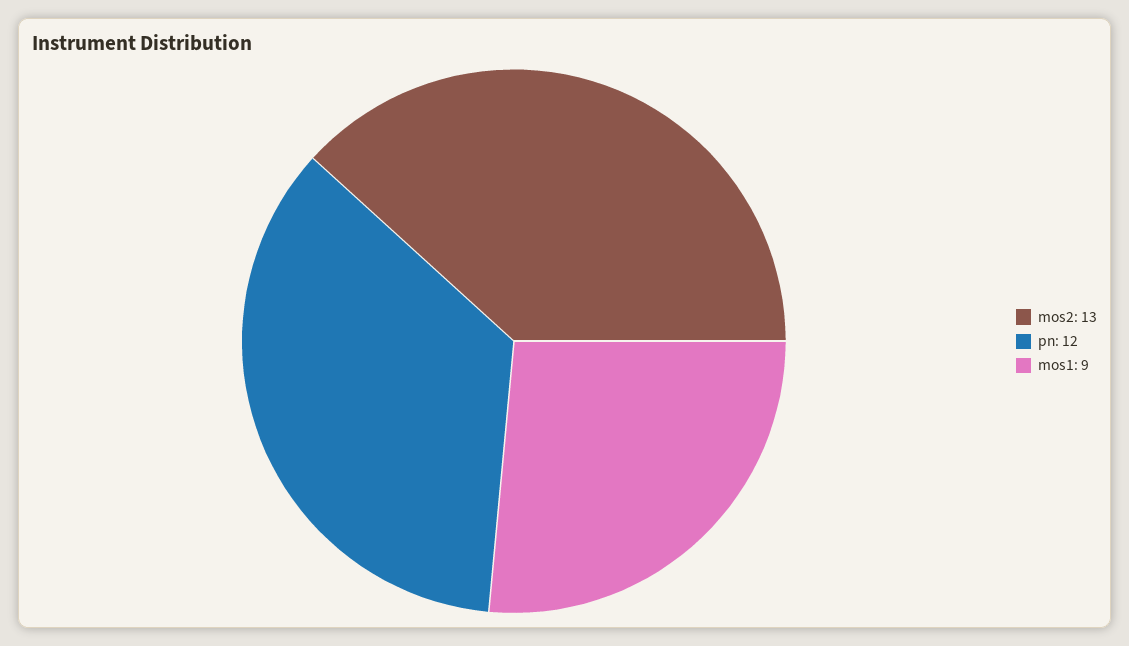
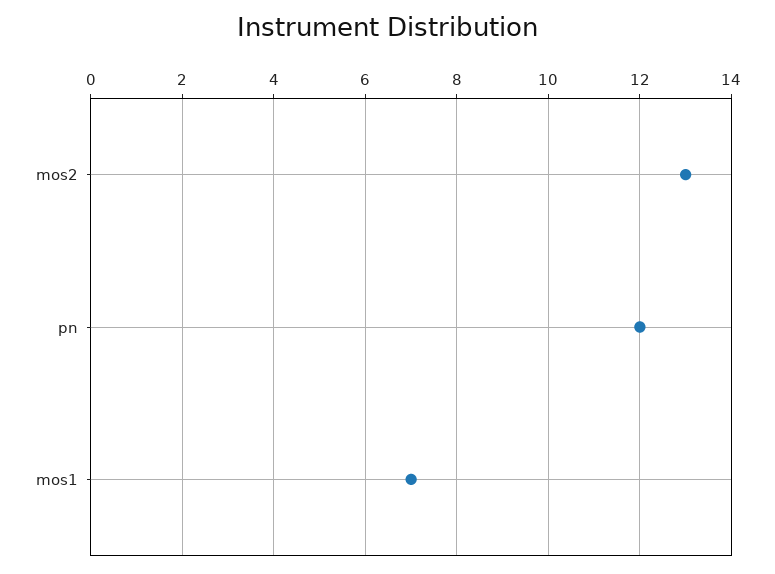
mos1: 9 -> 7

